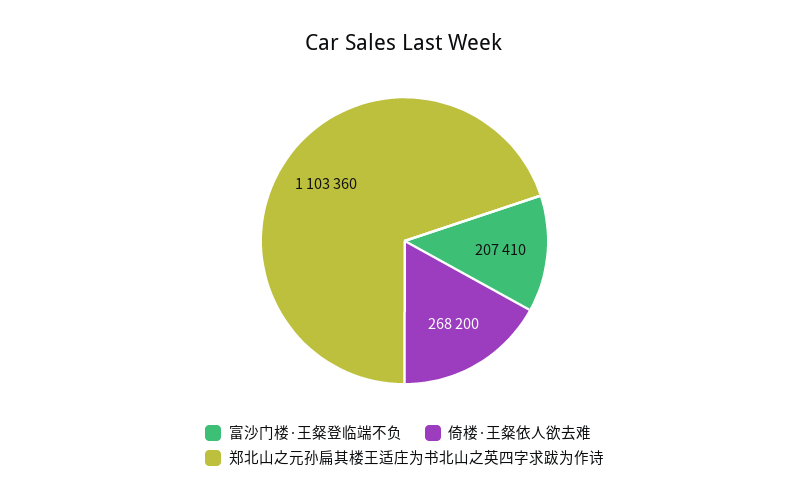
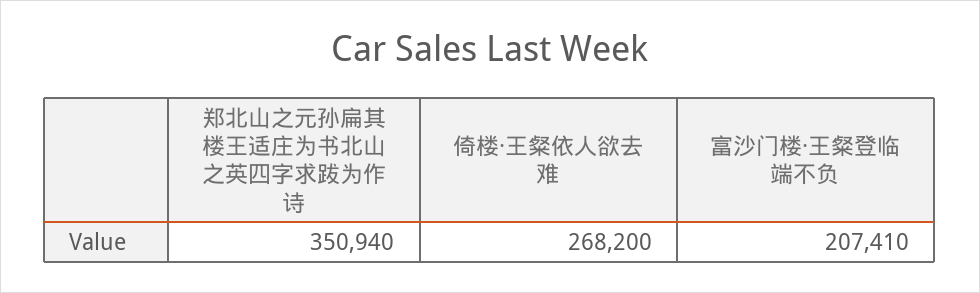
郑北山之元孙扁其楼王适庄为书北山之英四字求跋为作诗: 1103360 -> 350940

